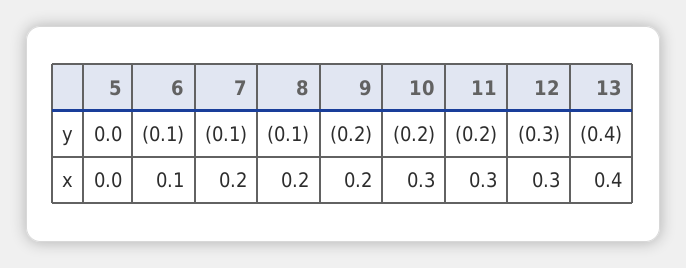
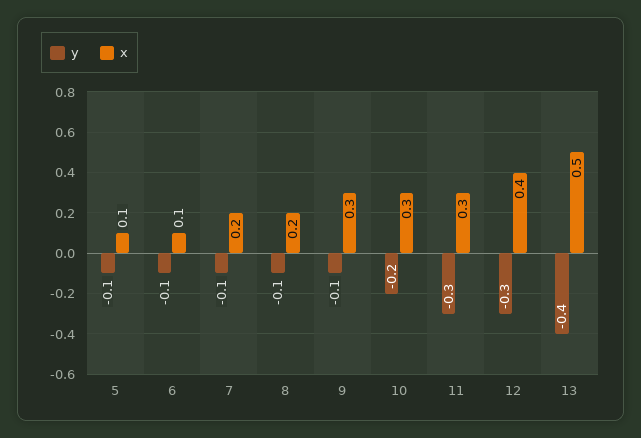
y, 5: 0 -> -0.1
y, 9: -0.2 -> -0.1
y, 11: -0.2 -> -0.3
x, 5: 0 -> 0.1
x, 9: 0.2 -> 0.3
x, 12: 0.3 -> 0.4
x, 13: 0.4 -> 0.5

